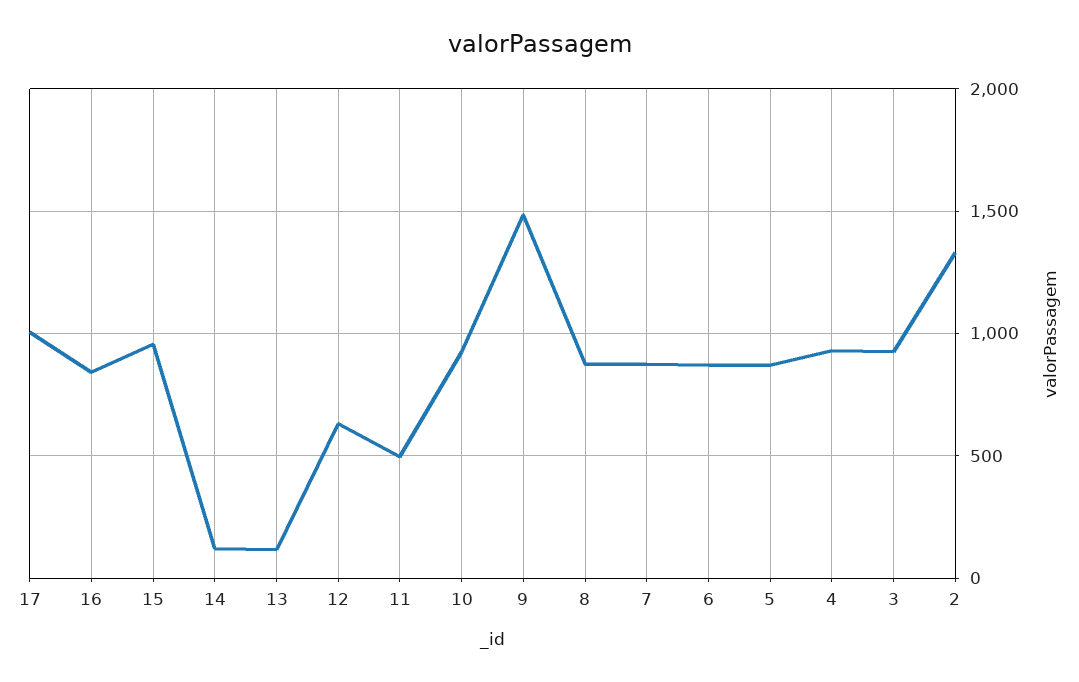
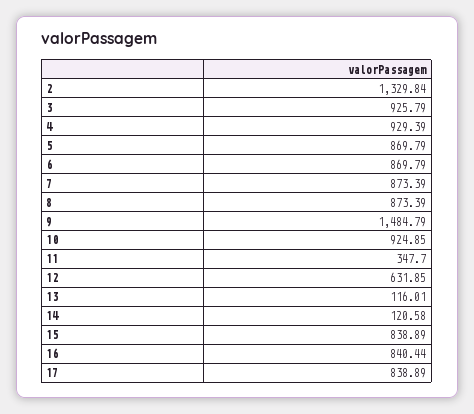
17: 1000 -> 838.89
15: 950 -> 838.89
11: 500 -> 347.7

